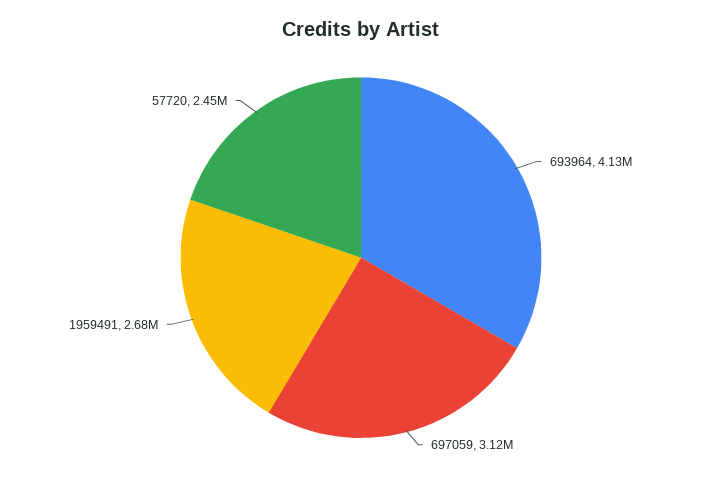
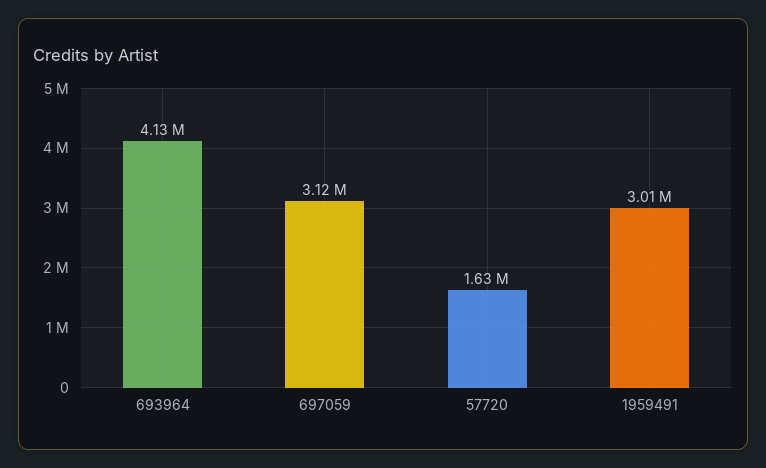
1959491: 2680000 -> 3010000
57720: 2450000 -> 1630000

